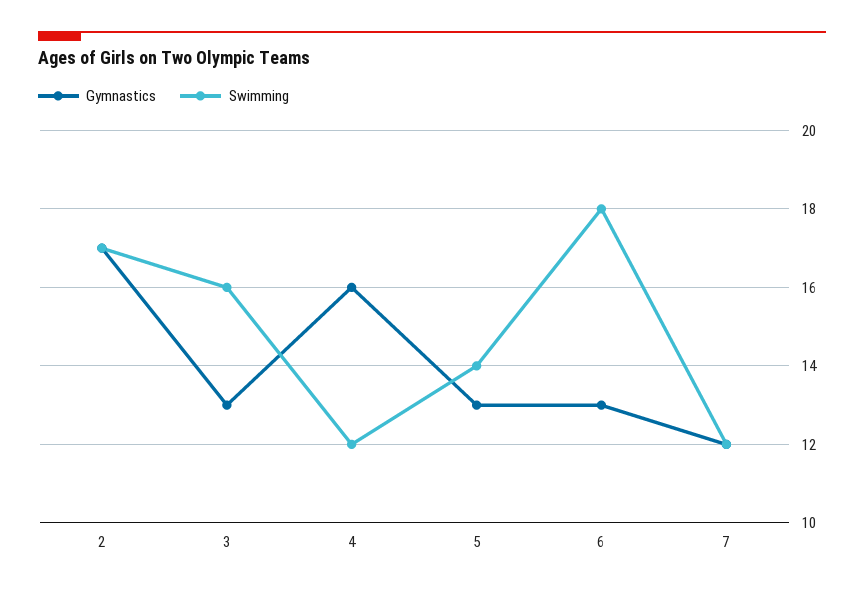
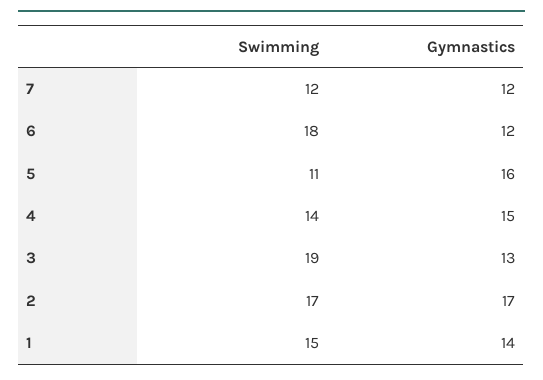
Swimming, 3: 16 -> 19
Gymnastics, 4: 16 -> 15
Swimming, 4: 12 -> 14
Gymnastics, 5: 13 -> 16
Swimming, 5: 14 -> 11
Gymnastics, 6: 13 -> 12
Swimming, 1: none -> 15
Gymnastics, 1: none -> 14

